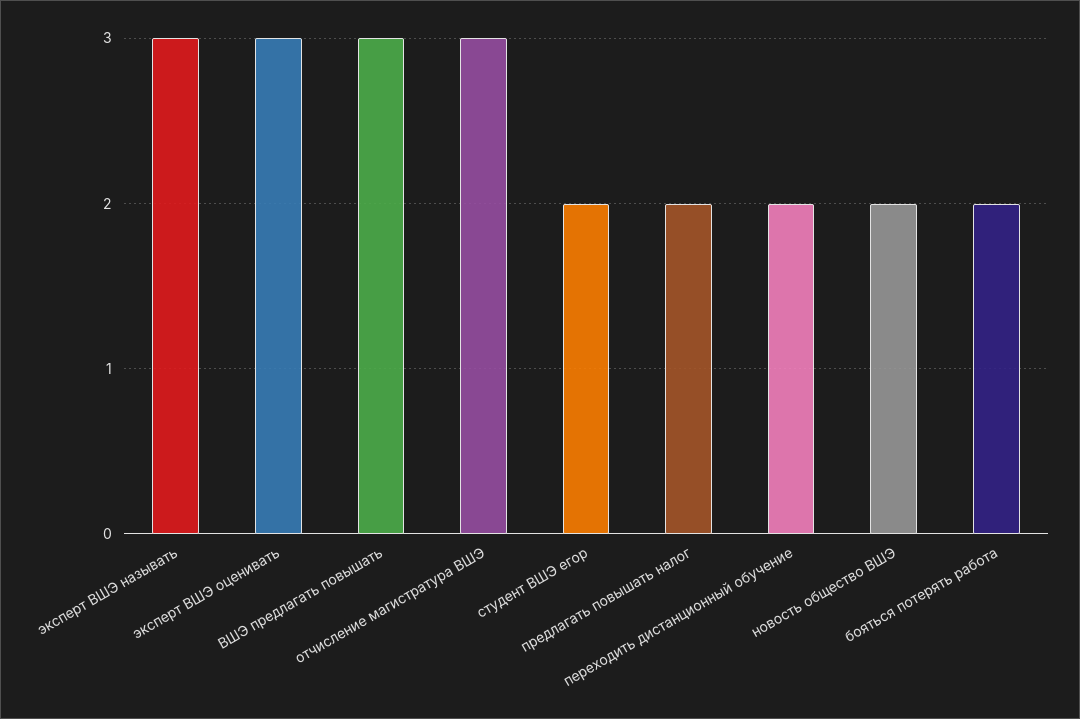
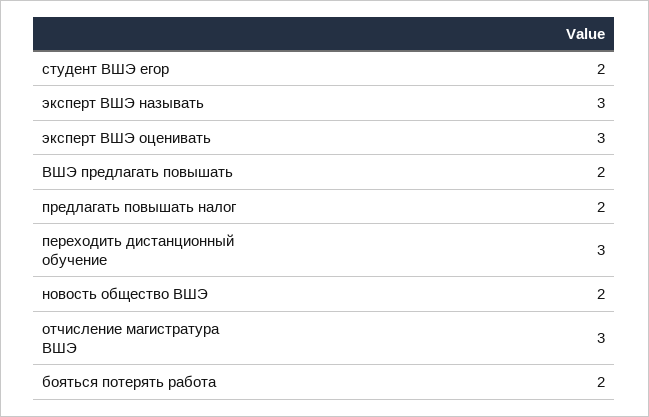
ВШЭ предлагать повышать: 3 -> 2
переходить дистанционный обучение: 2 -> 3

